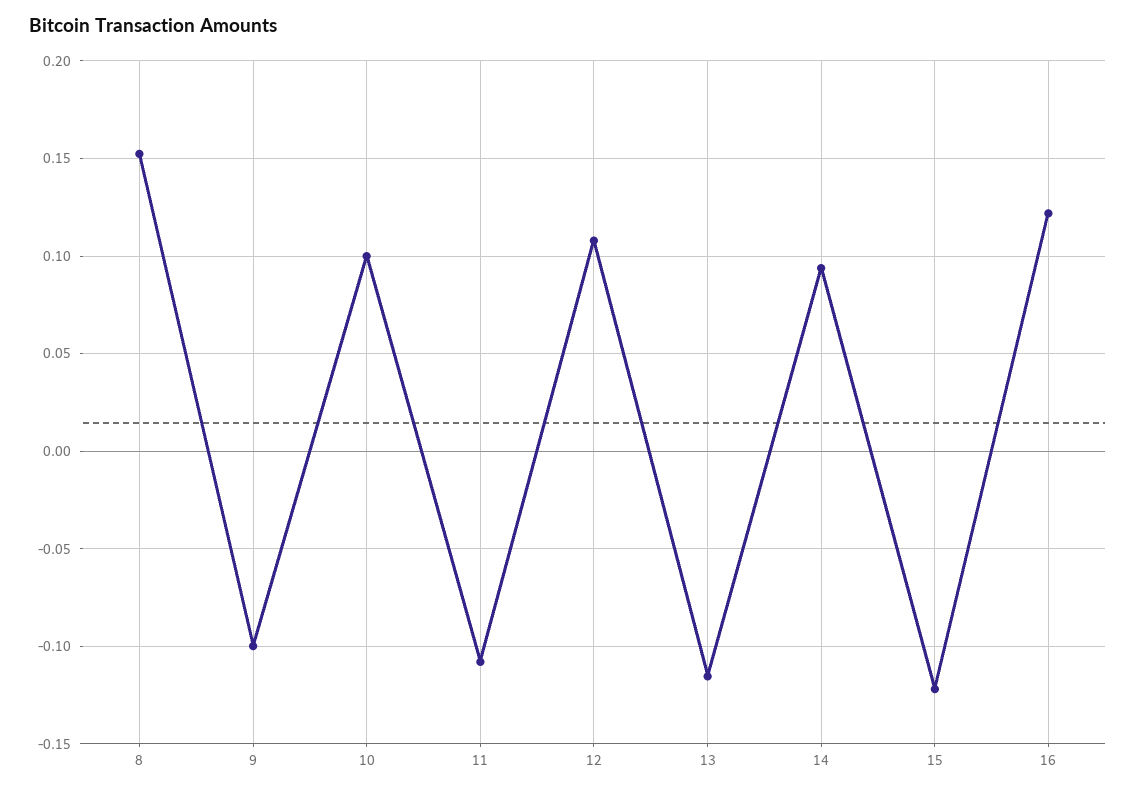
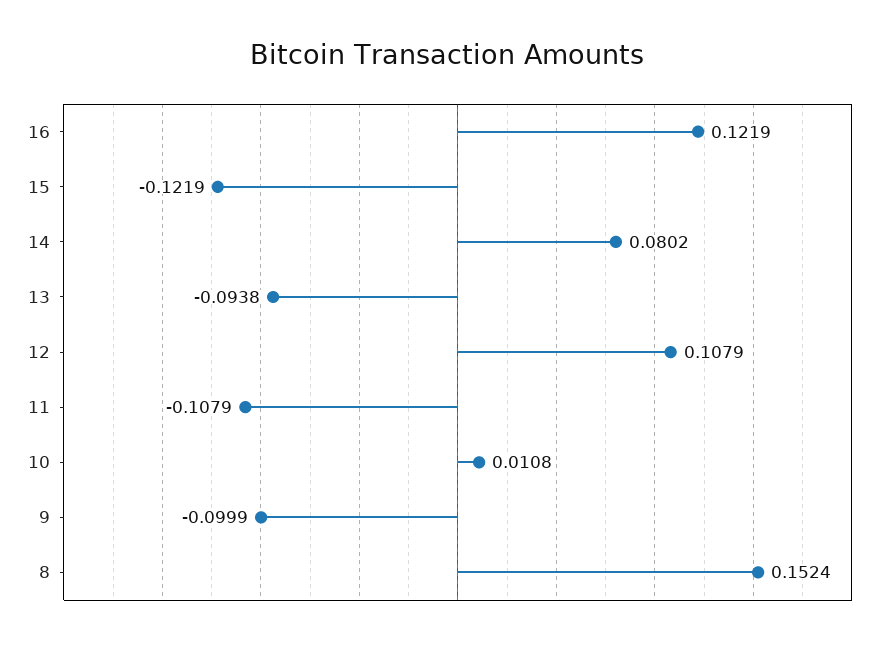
10: 0.1 -> 0.0108
13: -0.115 -> -0.0938
14: 0.095 -> 0.0802

